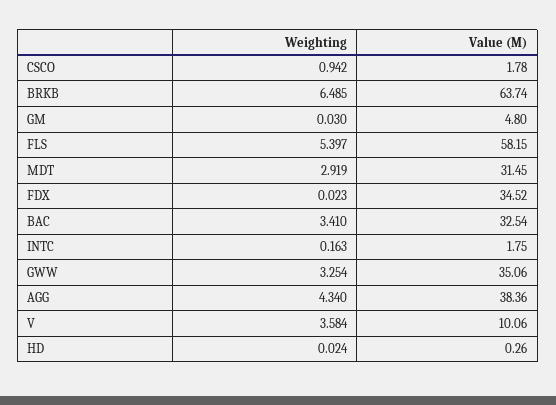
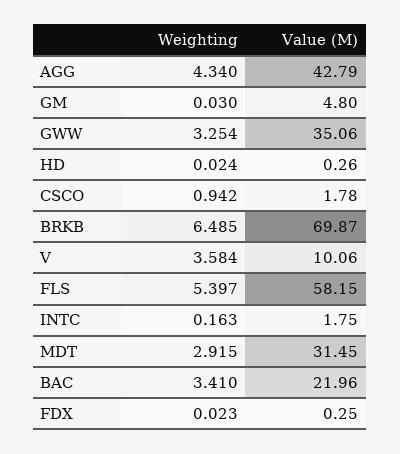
Value (M), BRKB: 63.74 -> 69.87
Weighting, MDT: 2.919 -> 2.915
Value (M), FDX: 34.52 -> 0.25
Value (M), BAC: 32.54 -> 21.96
Value (M), AGG: 38.36 -> 42.79

